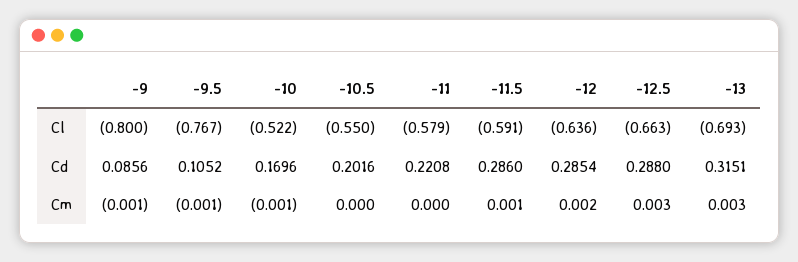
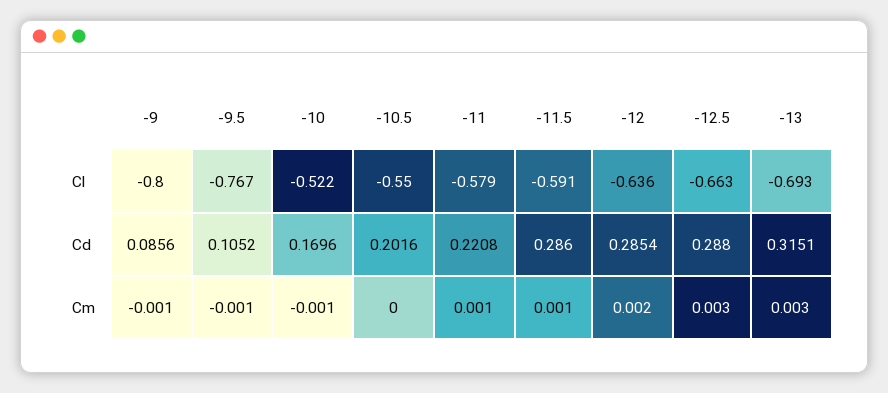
-11, Cm: 0 -> 0.001

